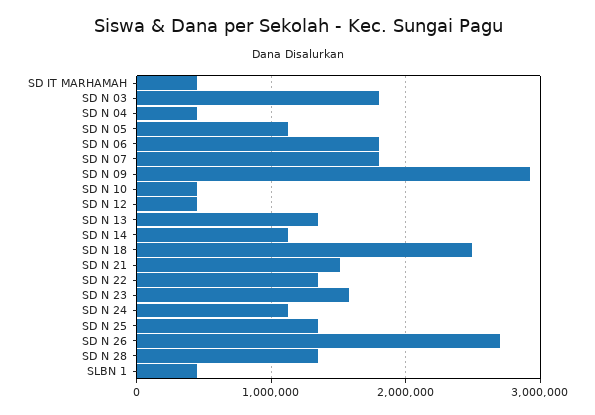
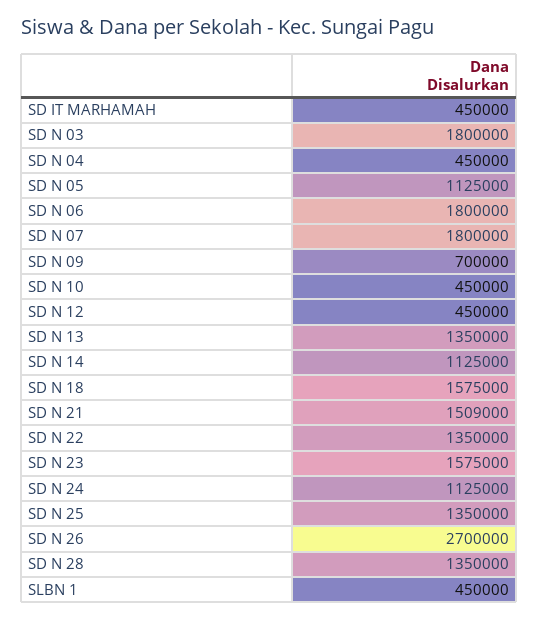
SD N 09: 2900000 -> 700000
SD N 18: 2500000 -> 1575000

